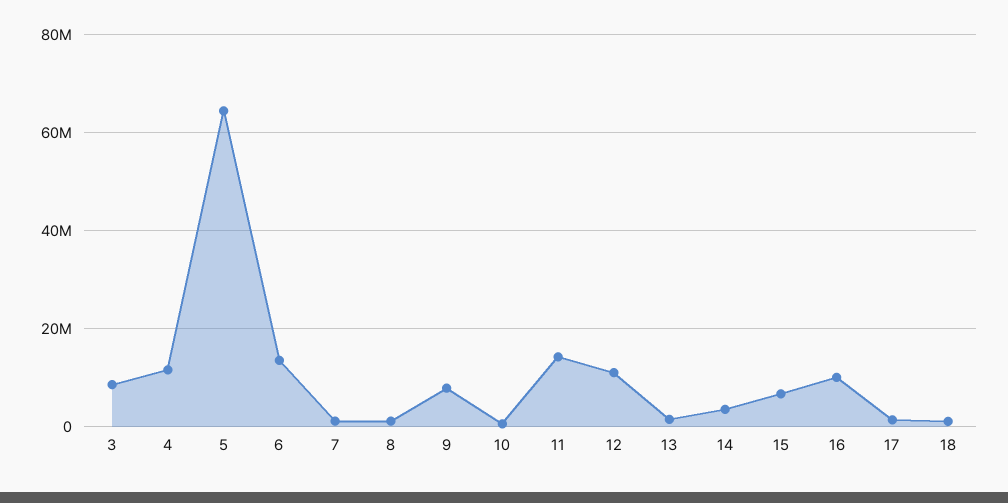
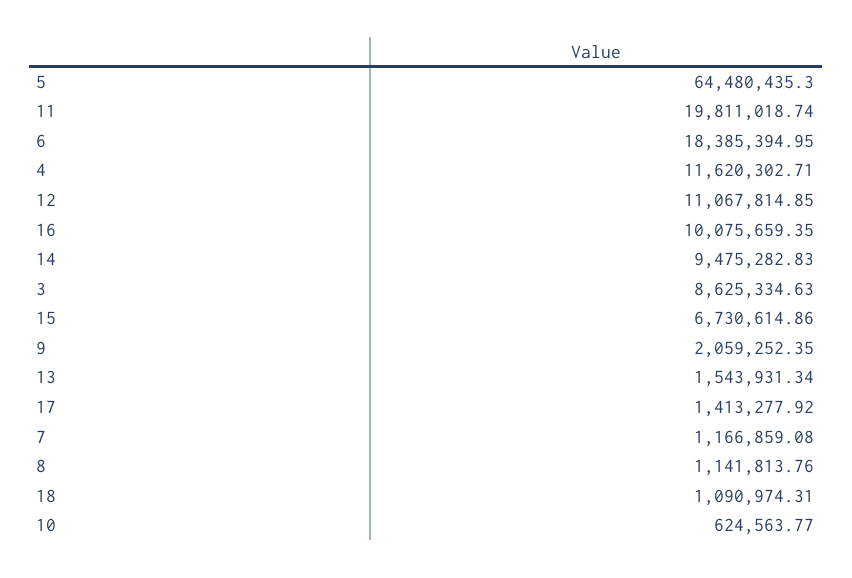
6: 14000000 -> 18385394.95
9: 8000000 -> 2059252.35
11: 14000000 -> 19811018.74
14: 4000000 -> 9475282.83

